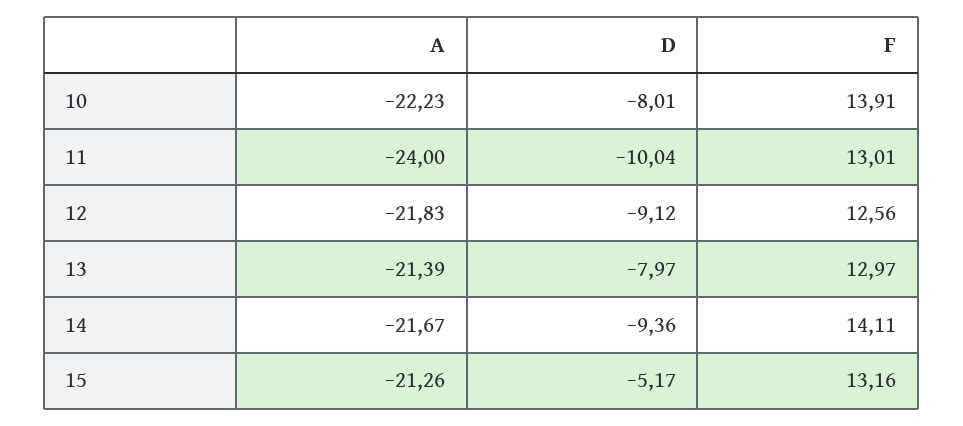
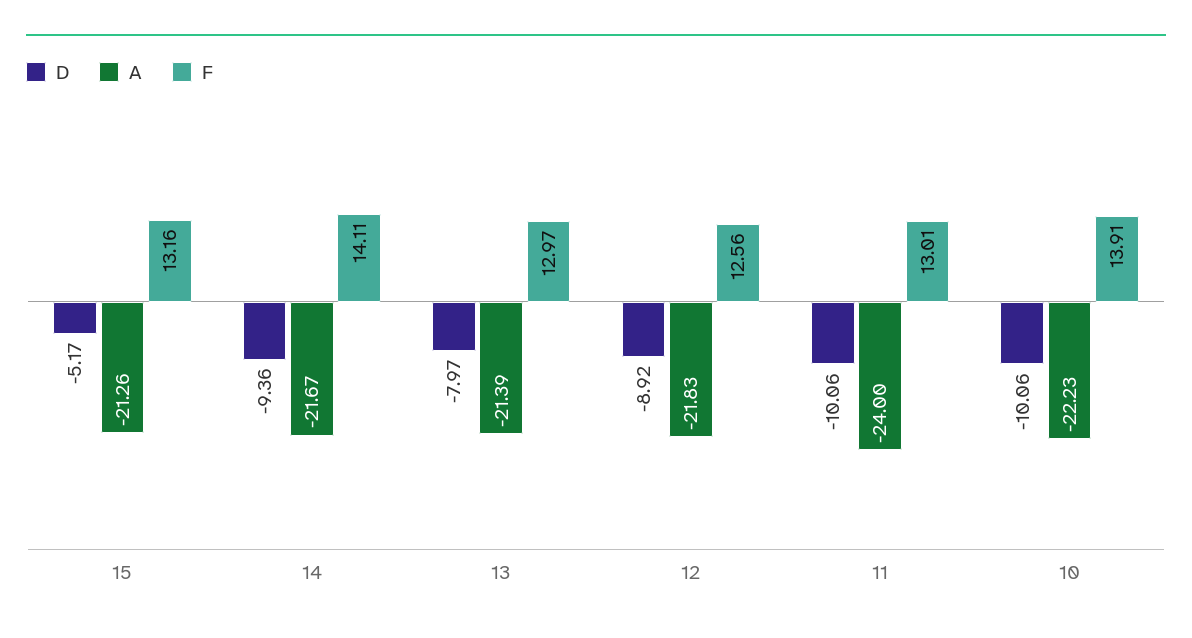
D, 10: -8.01 -> -10.06
D, 11: -10.04 -> -10.06
D, 12: -9.12 -> -8.92

